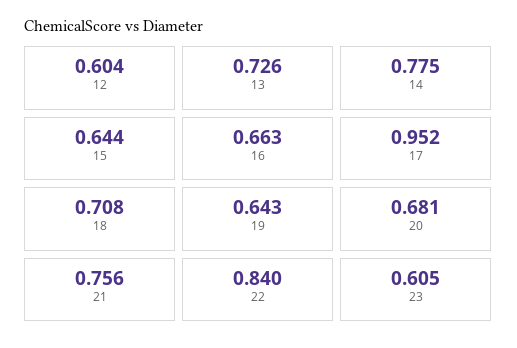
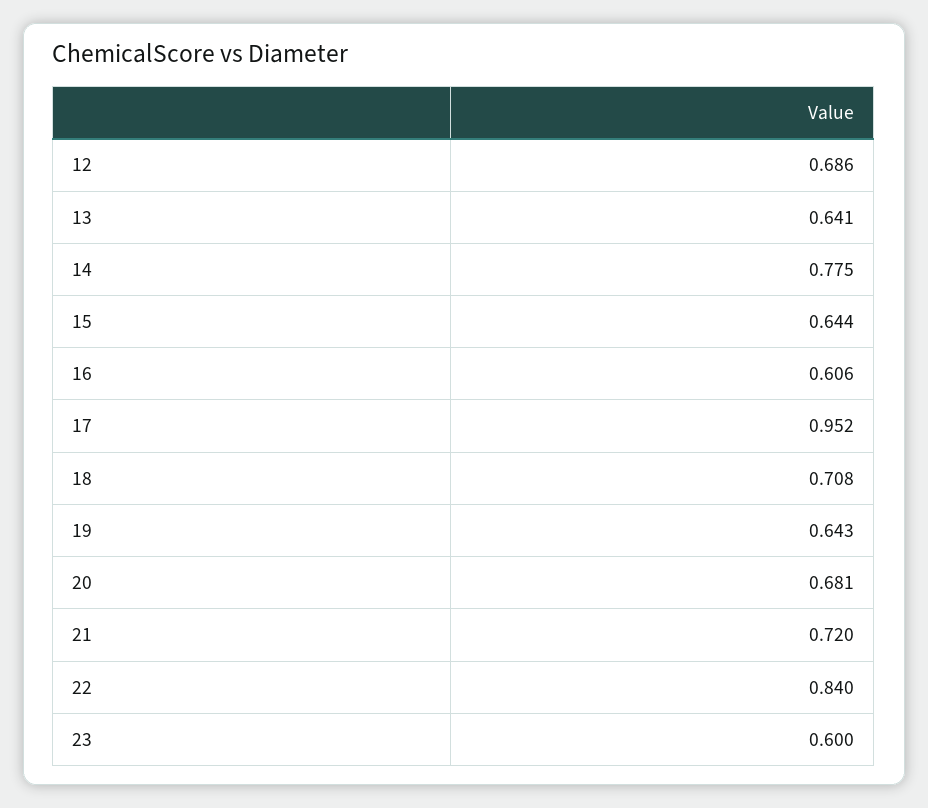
12: 0.604 -> 0.686
13: 0.726 -> 0.641
16: 0.663 -> 0.606
21: 0.756 -> 0.72
23: 0.605 -> 0.6

